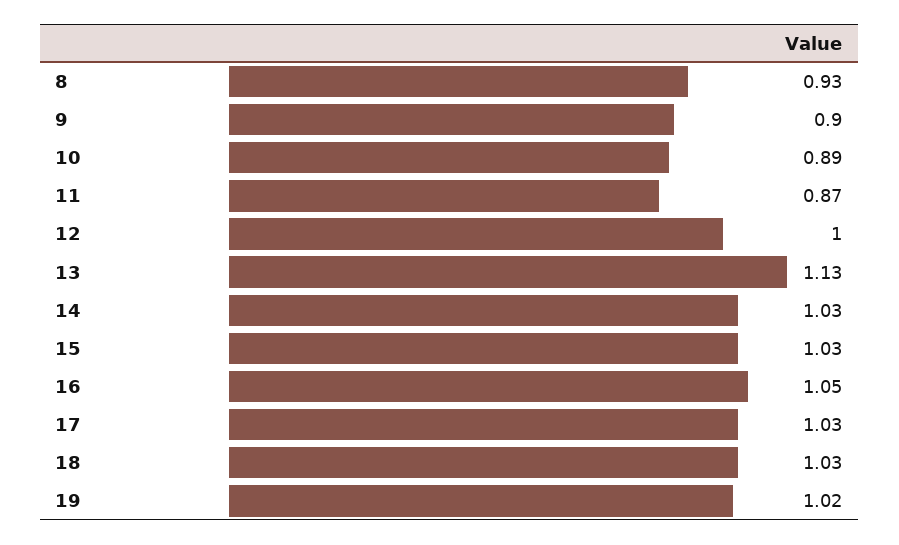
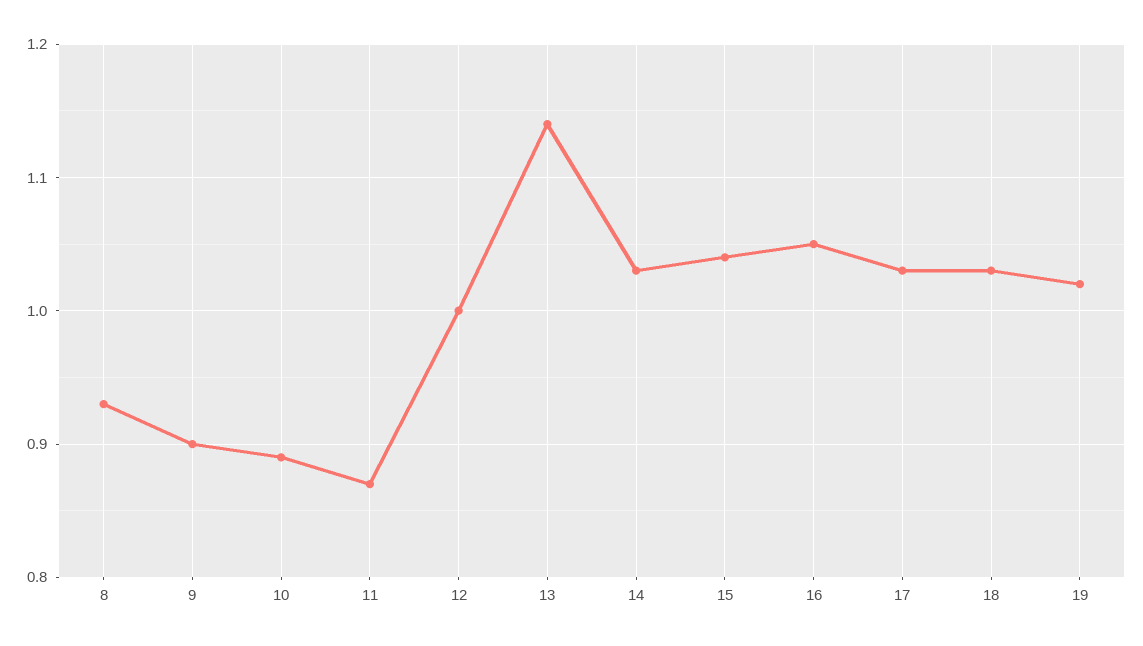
13: 1.13 -> 1.14
15: 1.03 -> 1.04

